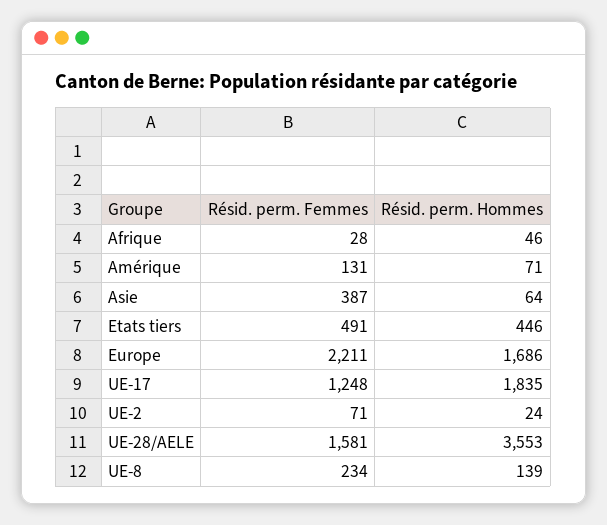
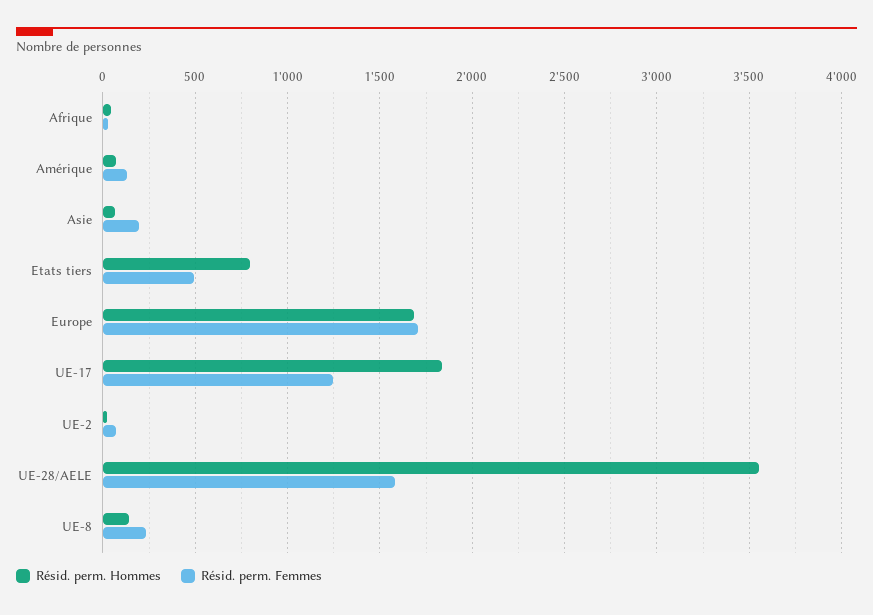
Résid. perm. Femmes, Asie: 387 -> 200
Résid. perm. Hommes, Etats tiers: 446 -> 800
Résid. perm. Femmes, Europe: 2211 -> 1700

